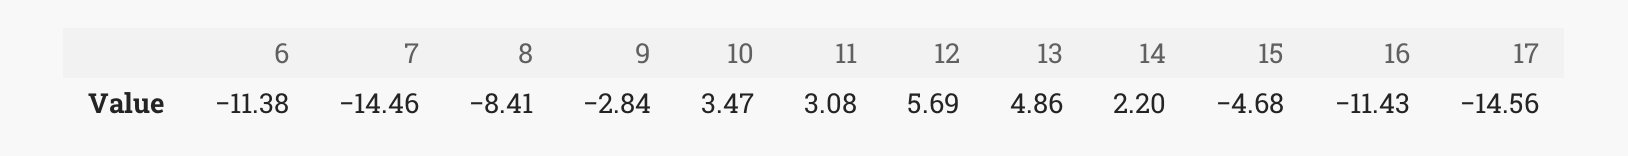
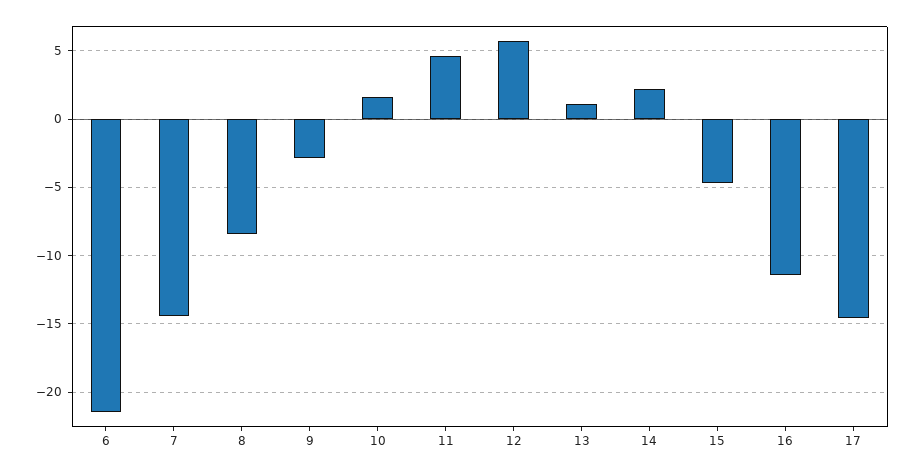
6: -11.38 -> -21.5
10: 3.47 -> 1.5
11: 3.08 -> 4.5
13: 4.86 -> 1

